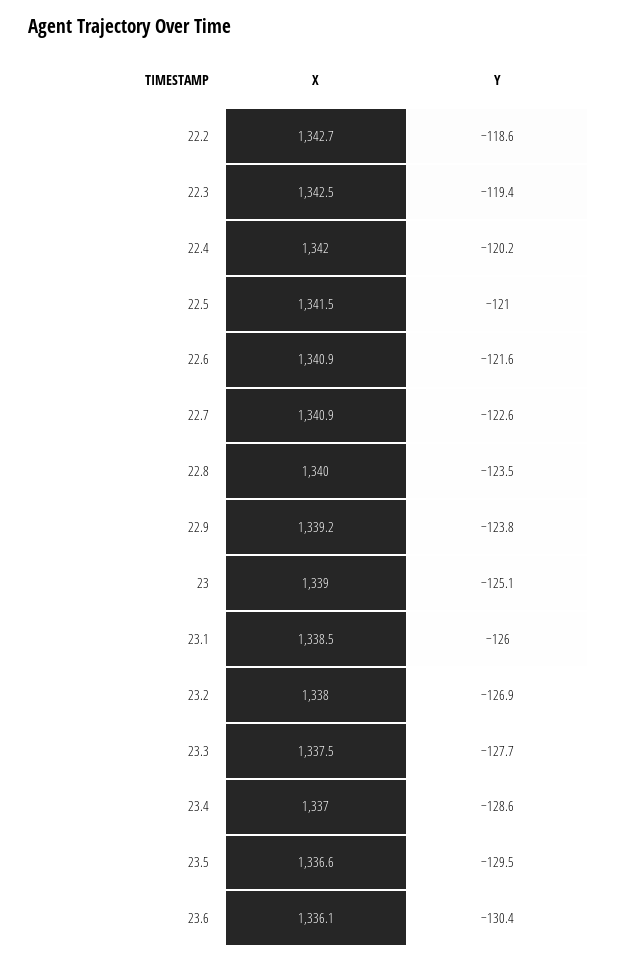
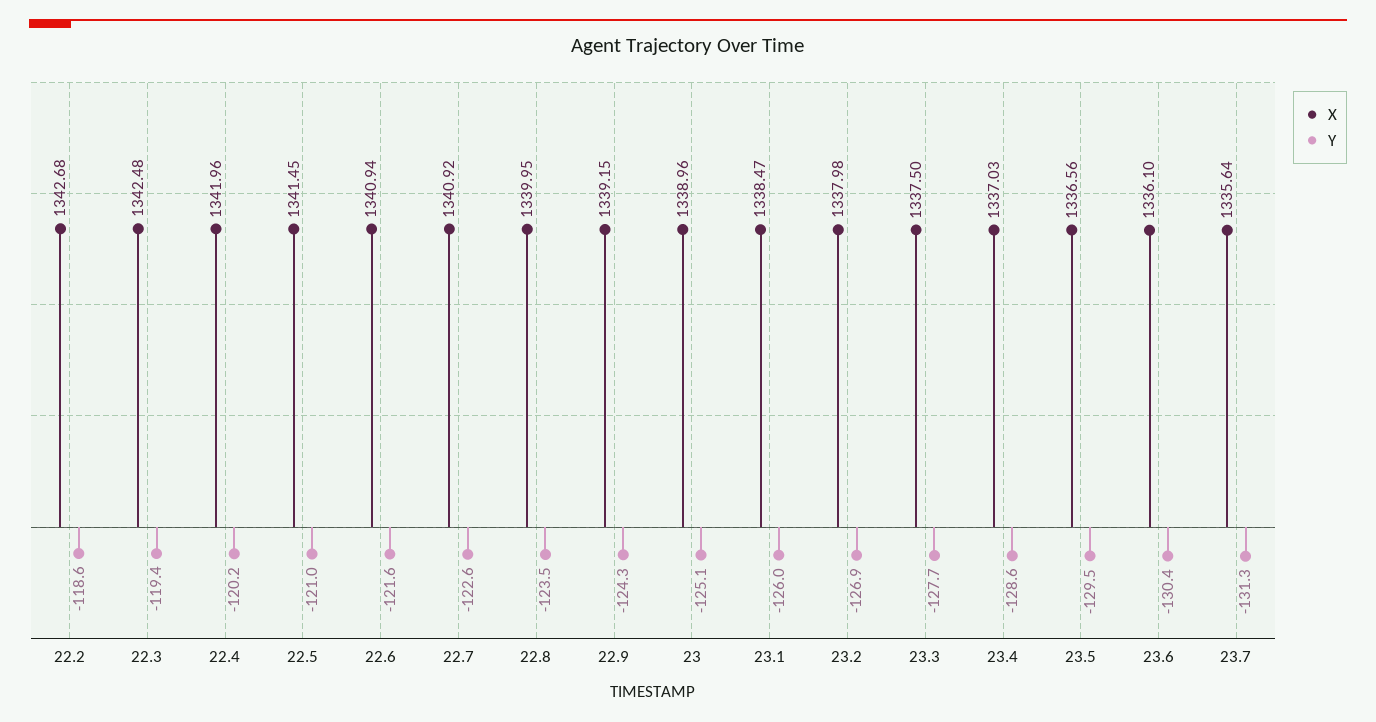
Y, 22.9: -123.8 -> -124.3
X, 23.7: none -> 1335.64
Y, 23.7: none -> -131.3

